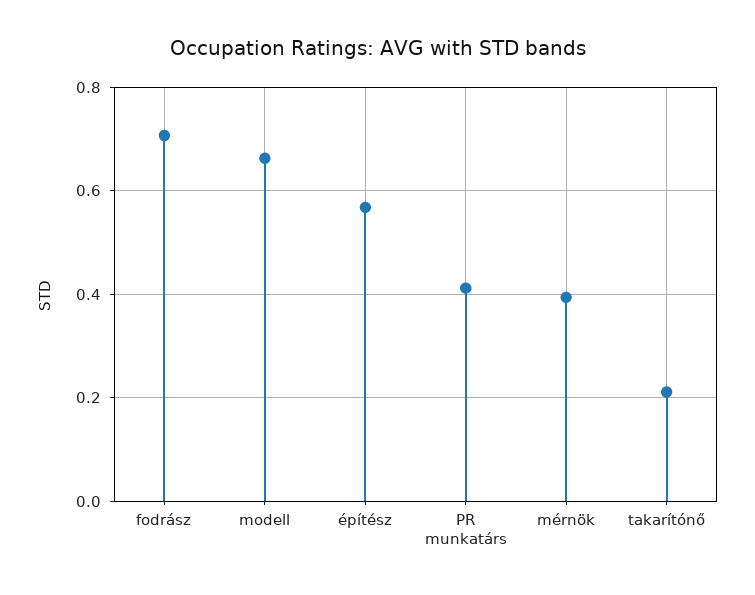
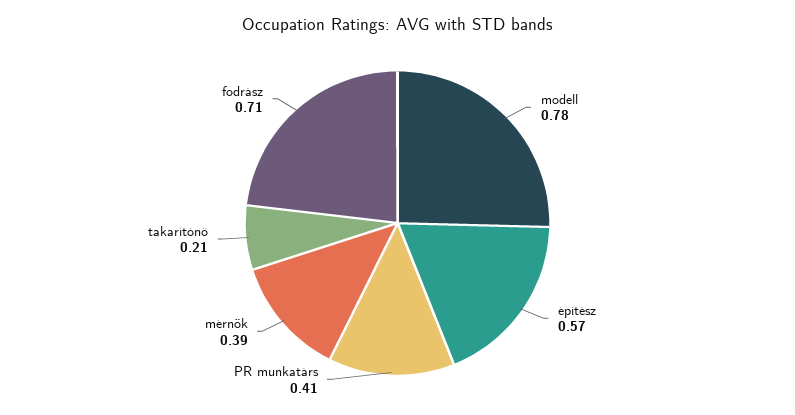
modell: 0.66 -> 0.78

